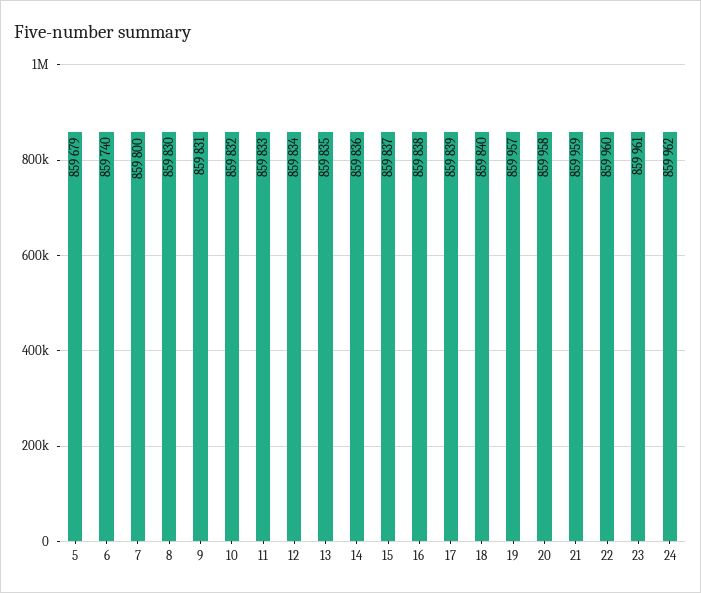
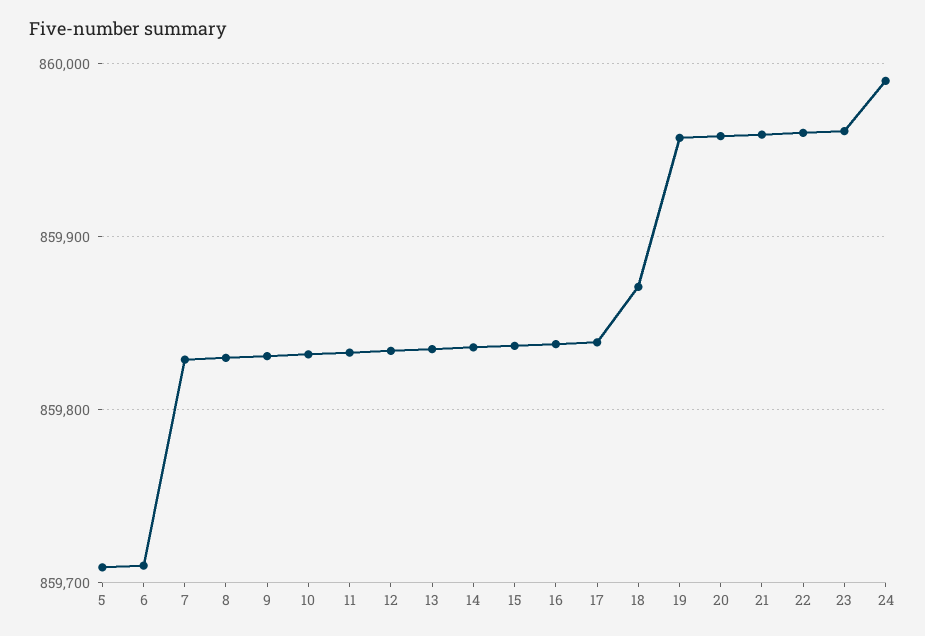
5: 859679 -> 859710
6: 859740 -> 859710
7: 859800 -> 859830
18: 859840 -> 859870
24: 859962 -> 859990

